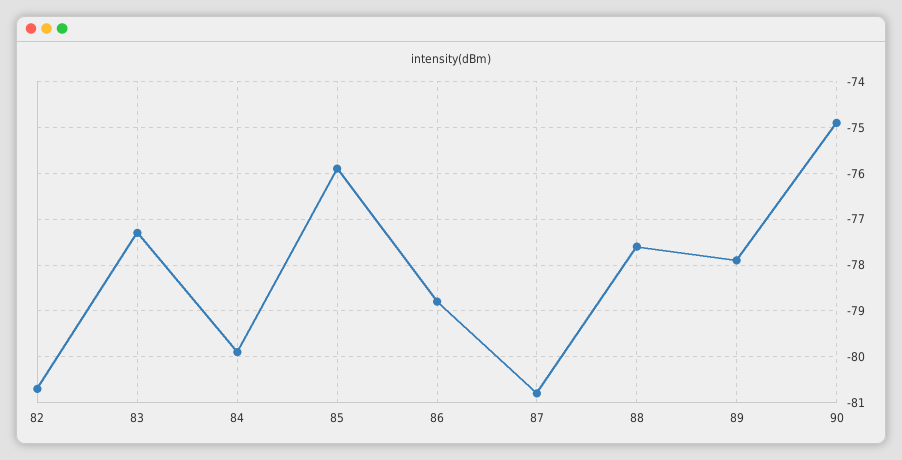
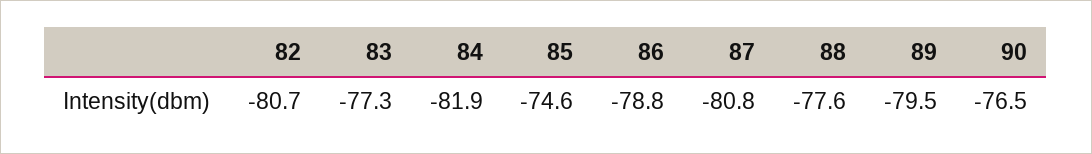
84: -80 -> -81.9
85: -76 -> -74.6
89: -78 -> -79.5
90: -75 -> -76.5

